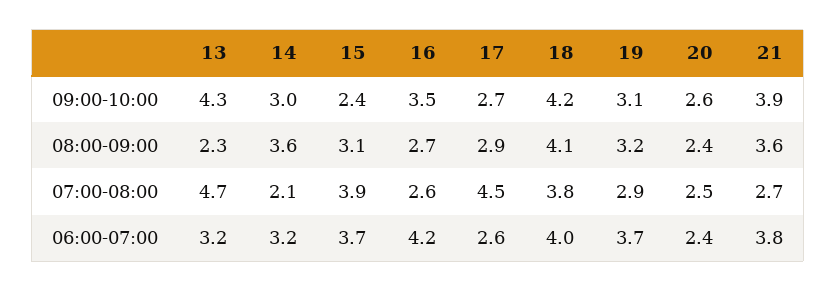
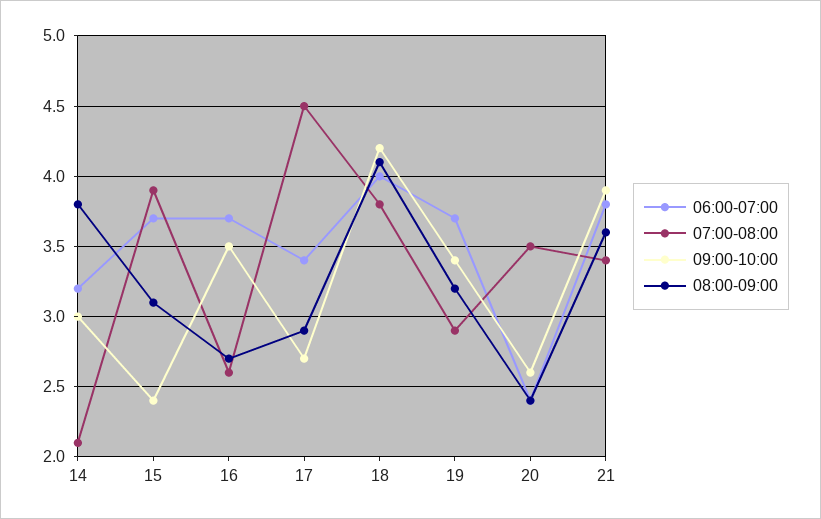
09:00-10:00, 13: 4.3 -> none
09:00-10:00, 19: 3.1 -> 3.4
08:00-09:00, 13: 2.3 -> none
08:00-09:00, 14: 3.6 -> 3.8
07:00-08:00, 13: 4.7 -> none
07:00-08:00, 20: 2.5 -> 3.5
07:00-08:00, 21: 2.7 -> 3.4
06:00-07:00, 13: 3.2 -> none
06:00-07:00, 16: 4.2 -> 3.7
06:00-07:00, 17: 2.6 -> 3.4

